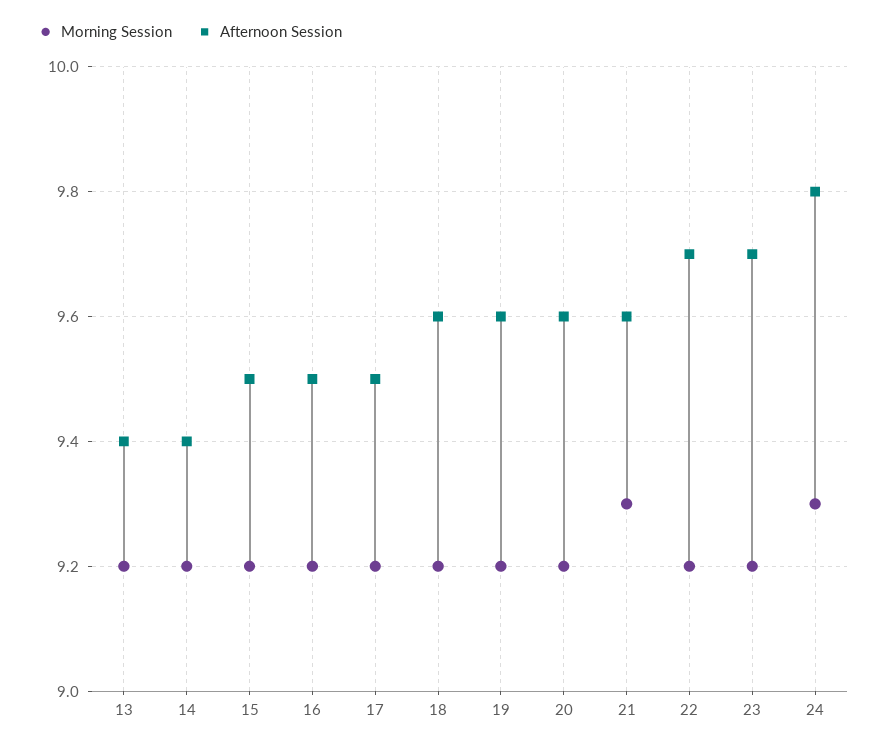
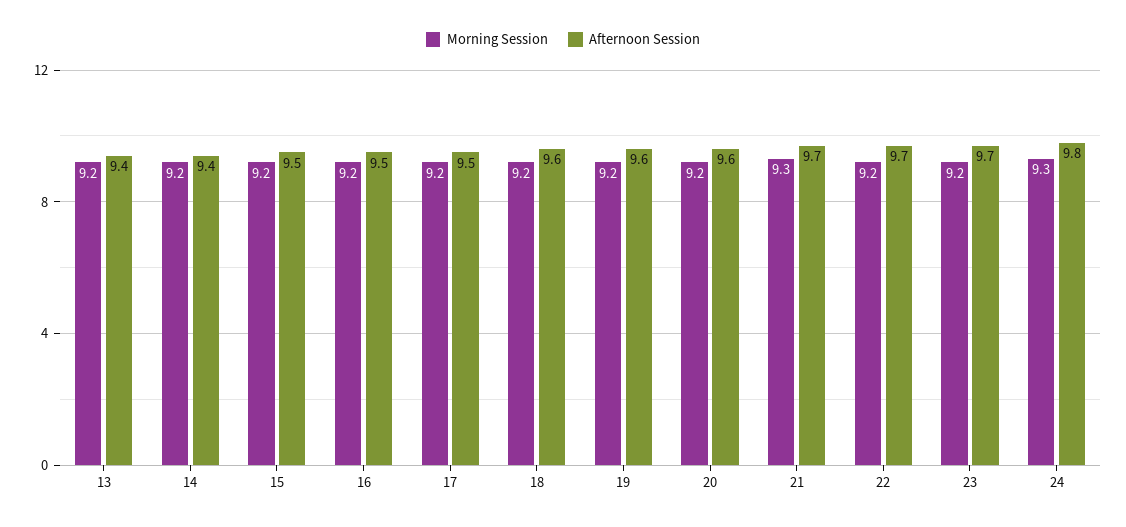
Afternoon Session, 21: 9.6 -> 9.7

